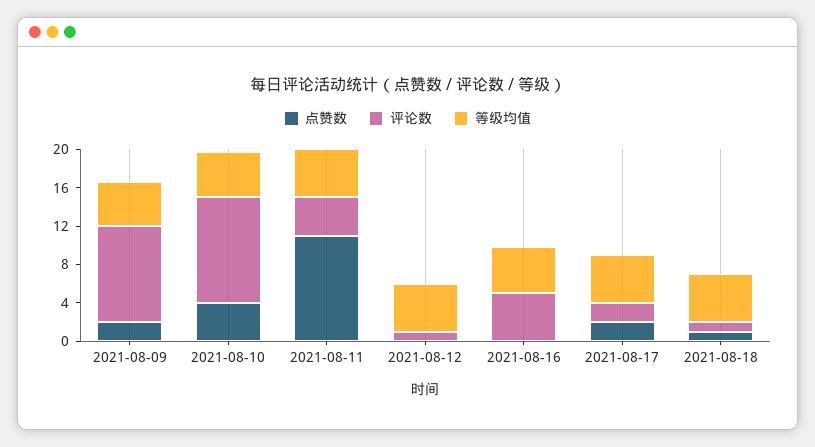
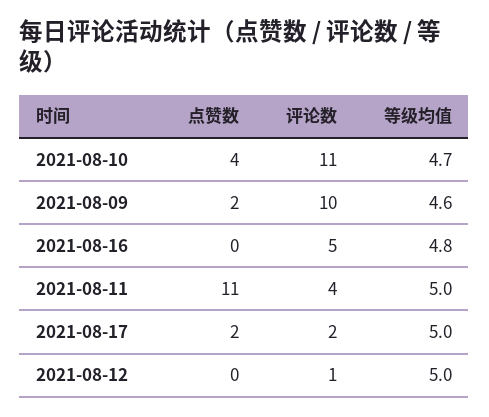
点赞数, 2021-08-18: 1 -> none
评论数, 2021-08-18: 1 -> none
等级均值, 2021-08-18: 5 -> none

